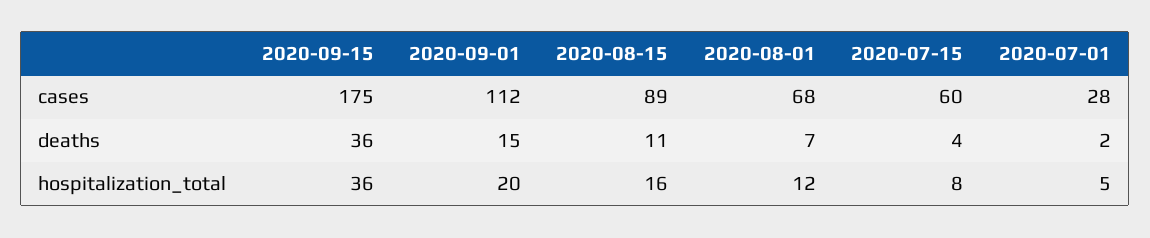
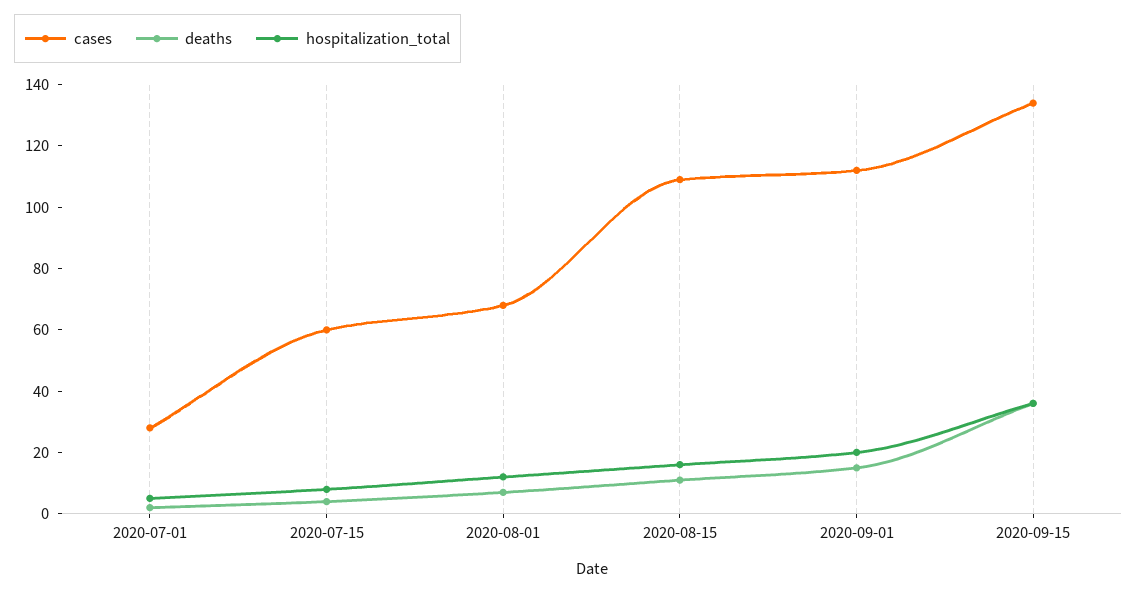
cases, 2020-09-15: 175 -> 135
cases, 2020-08-15: 89 -> 110

